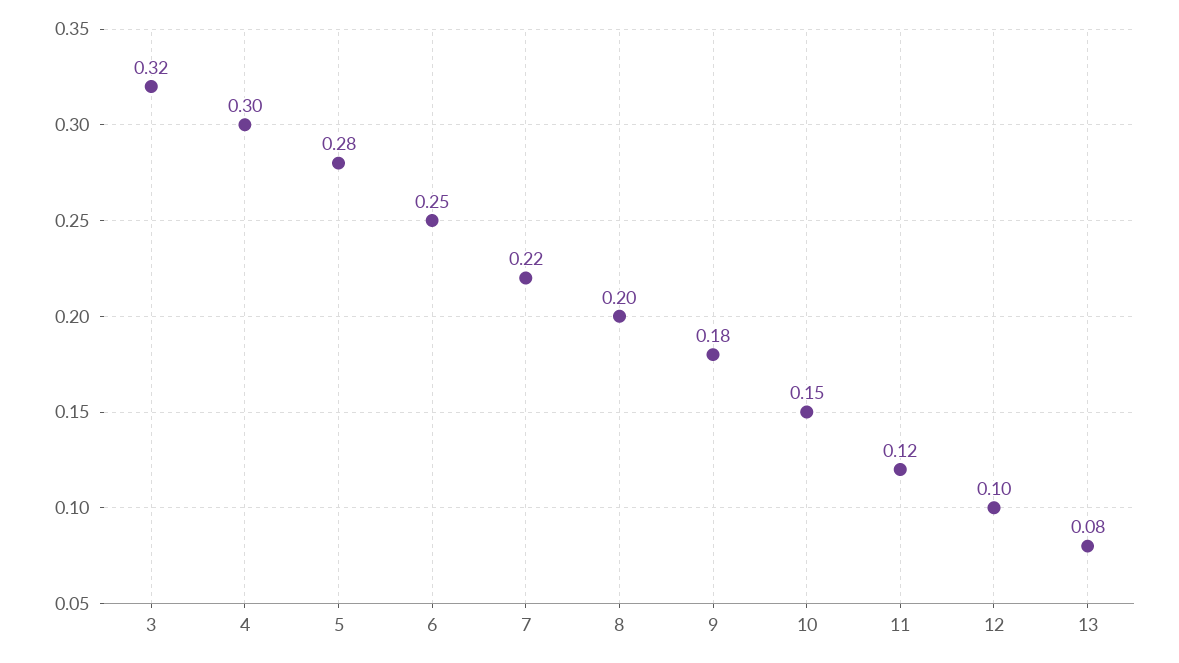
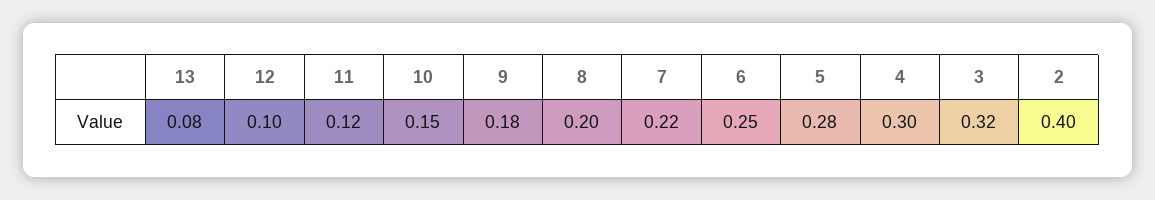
2: none -> 0.4

